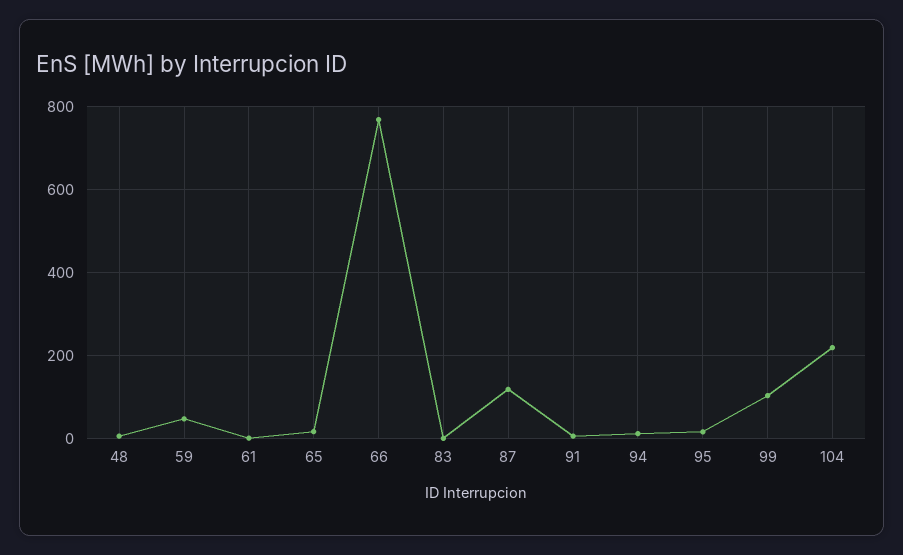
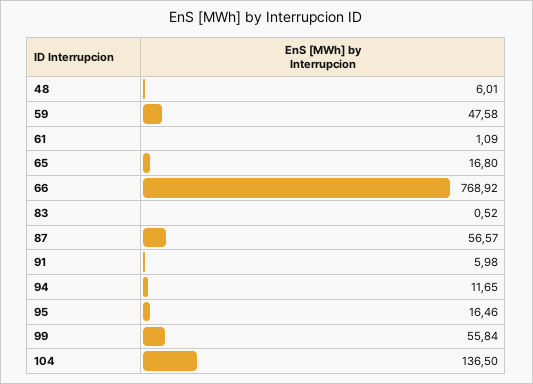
87: 120 -> 56.57
99: 100 -> 55.84
104: 220 -> 136.5

